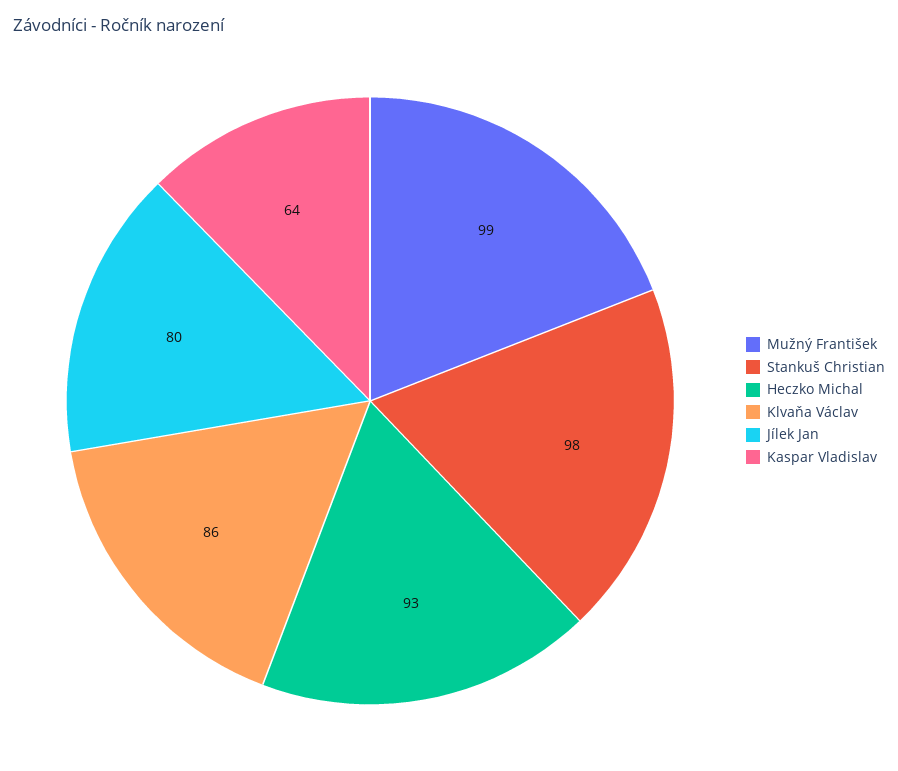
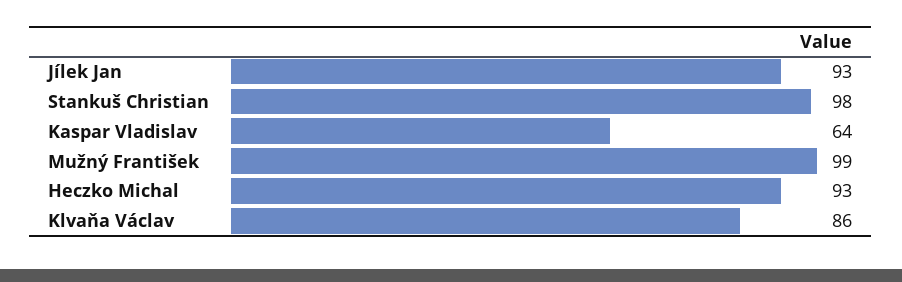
Jílek Jan: 80 -> 93

